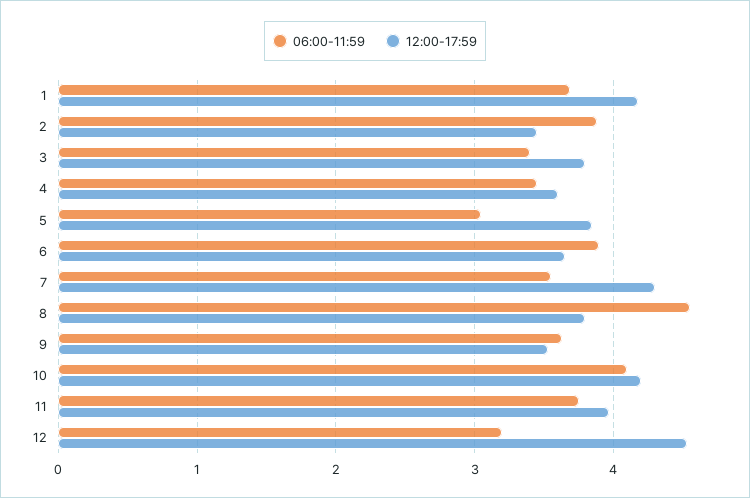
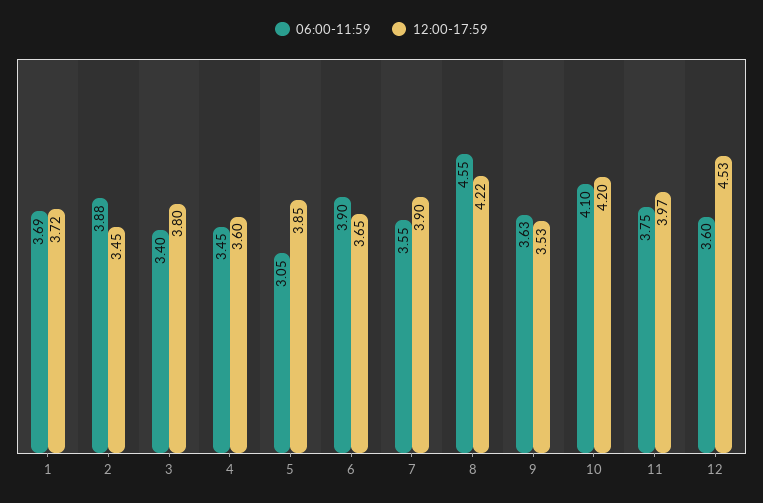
12:00-17:59, 1: 4.2 -> 3.72
12:00-17:59, 7: 4.3 -> 3.9
12:00-17:59, 8: 3.8 -> 4.22
06:00-11:59, 12: 3.2 -> 3.6

